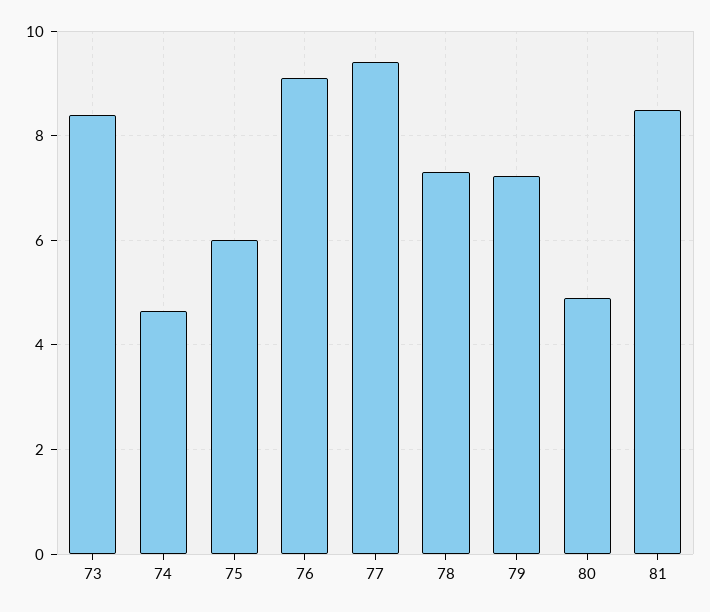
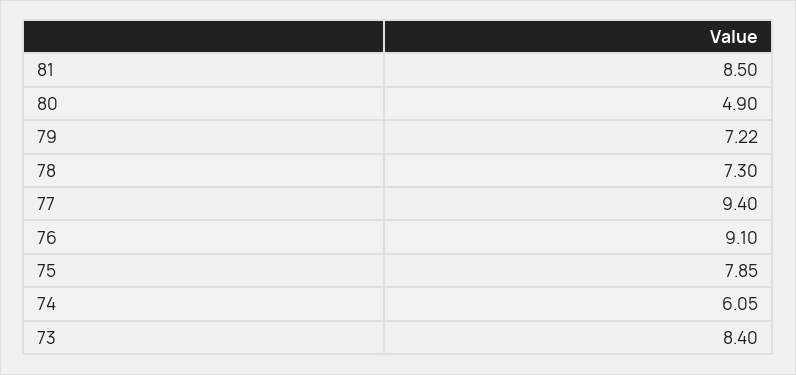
74: 4.6 -> 6.05
75: 6 -> 7.85

